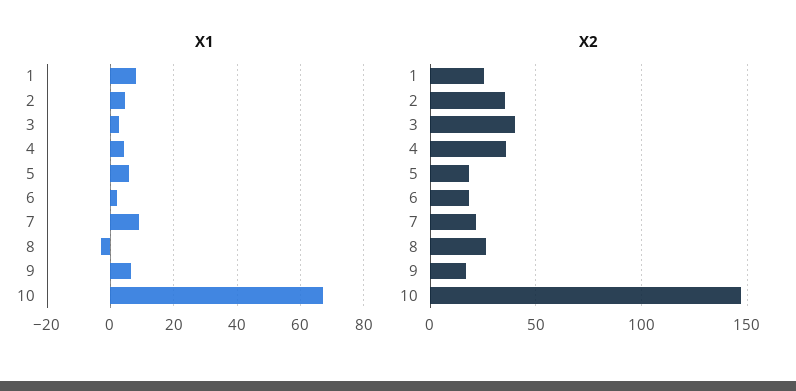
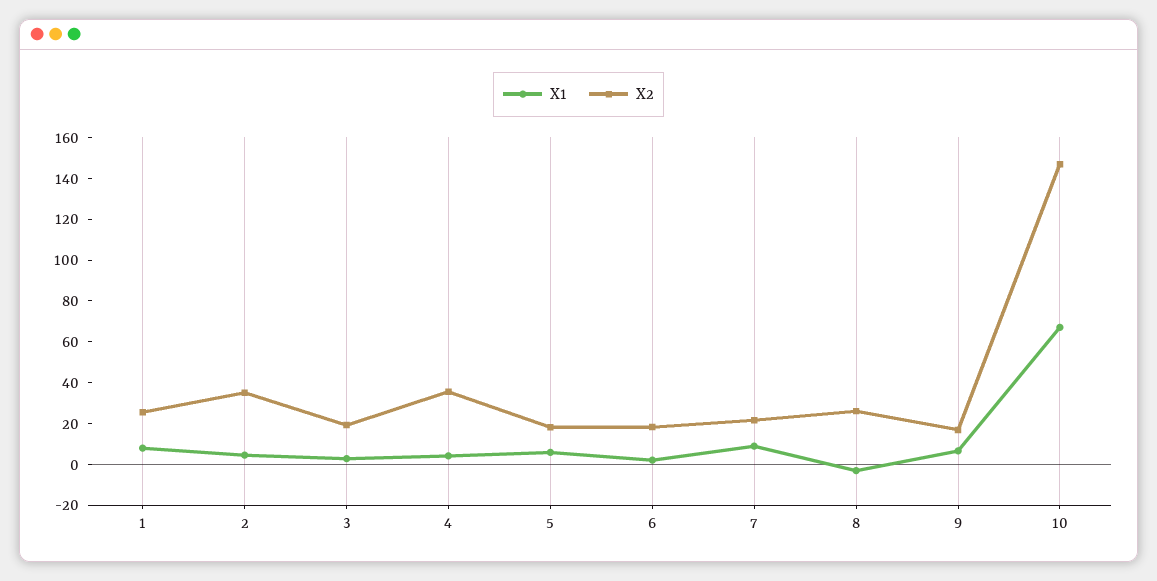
X2, 3: 40 -> 20

